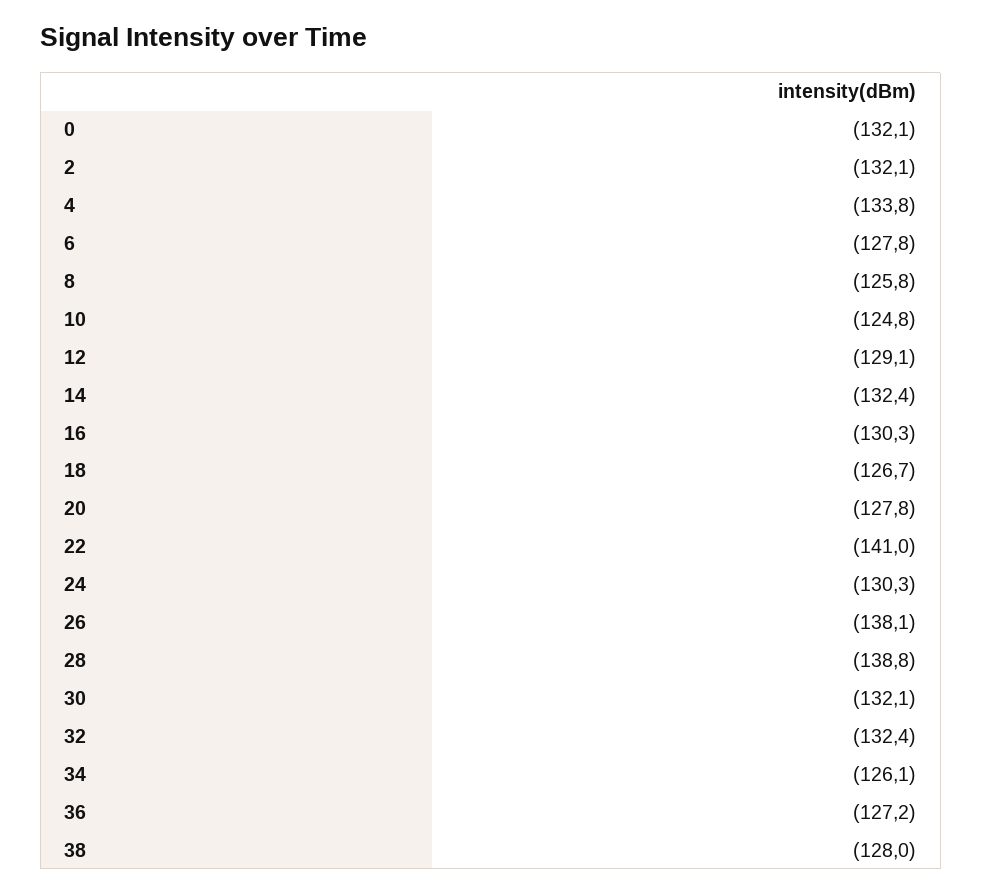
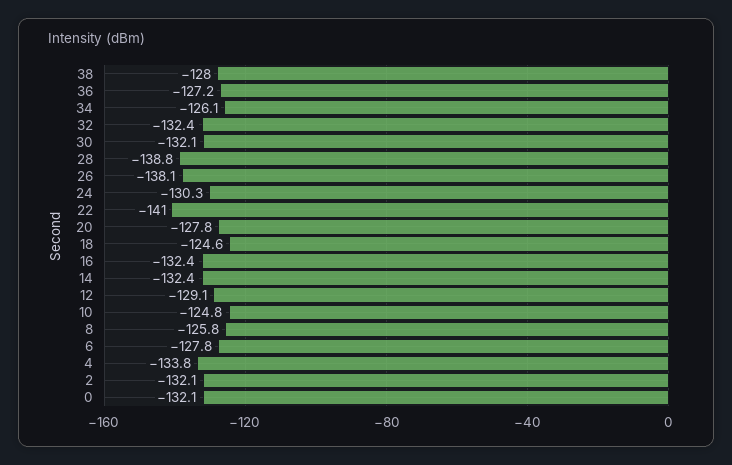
16: -130.3 -> -132.4
18: -126.7 -> -124.6

